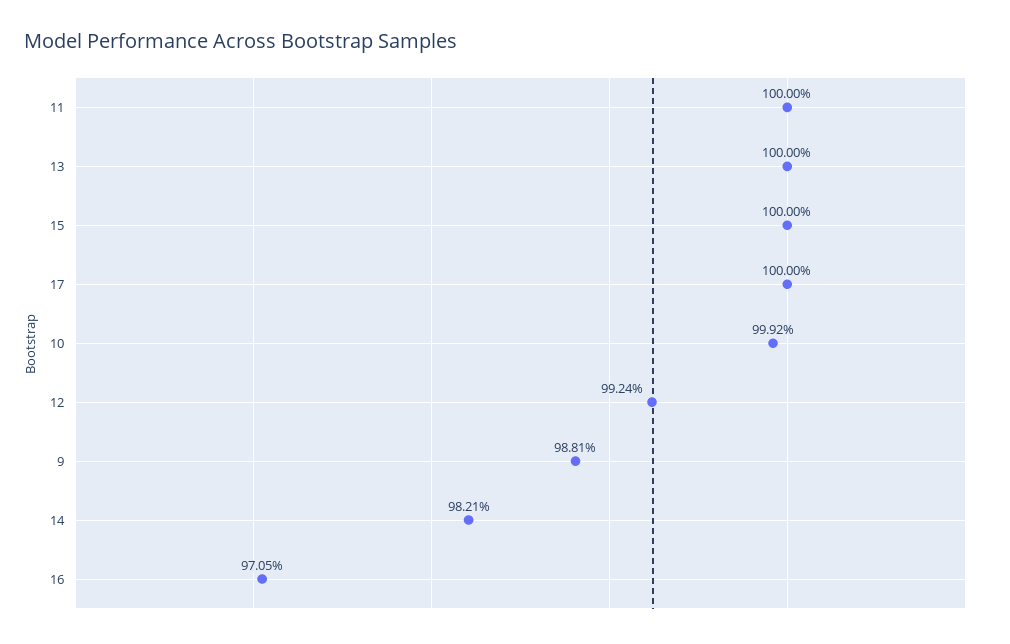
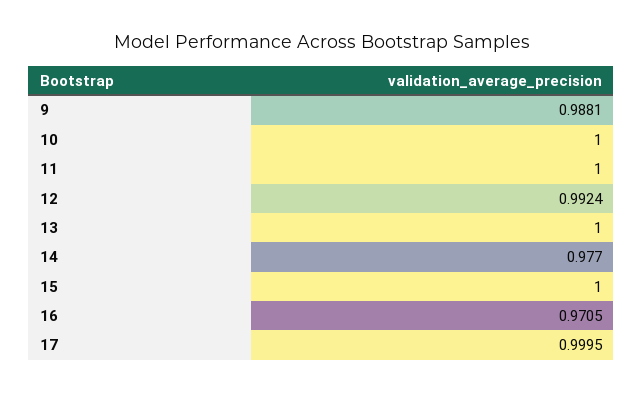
17: 1 -> 0.9995
10: 0.9992 -> 1
14: 0.9821 -> 0.977

